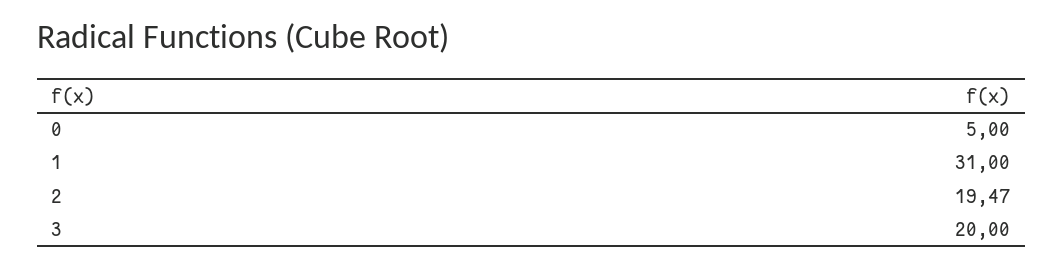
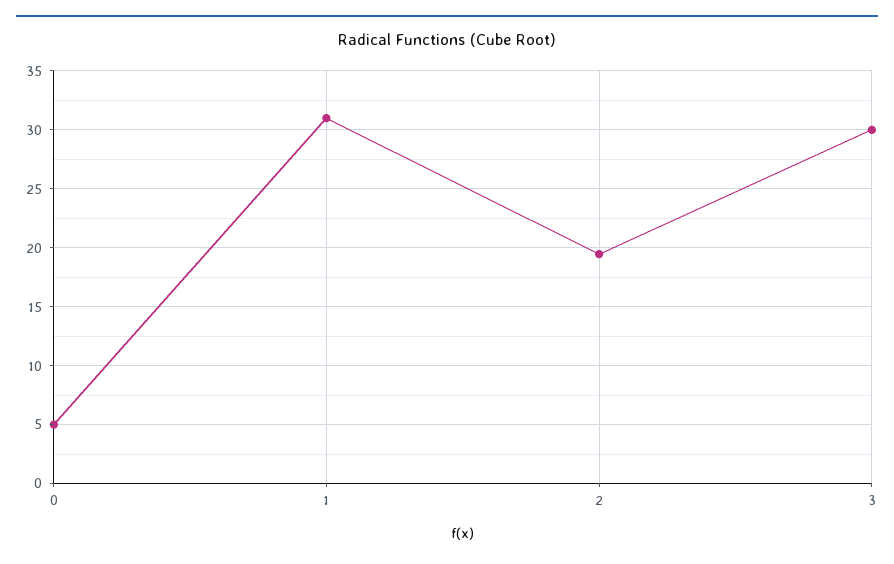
3: 20 -> 30

